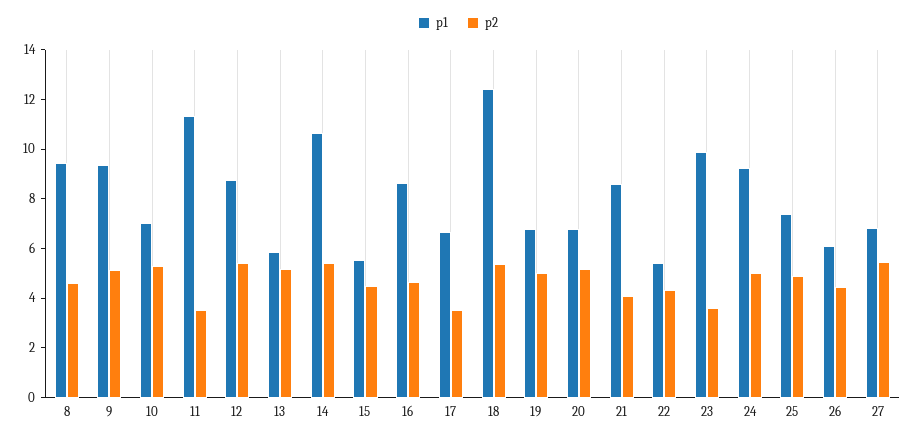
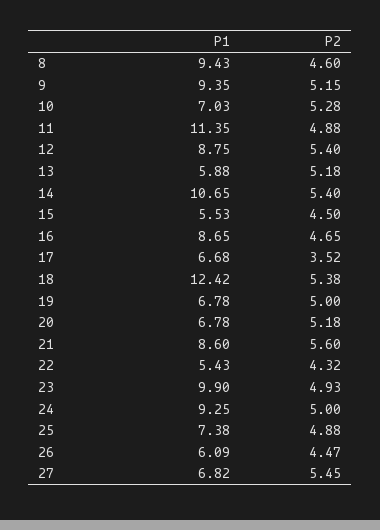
p2, 11: 3.5 -> 4.88
p2, 21: 4 -> 5.6
p2, 23: 3.5 -> 4.93

